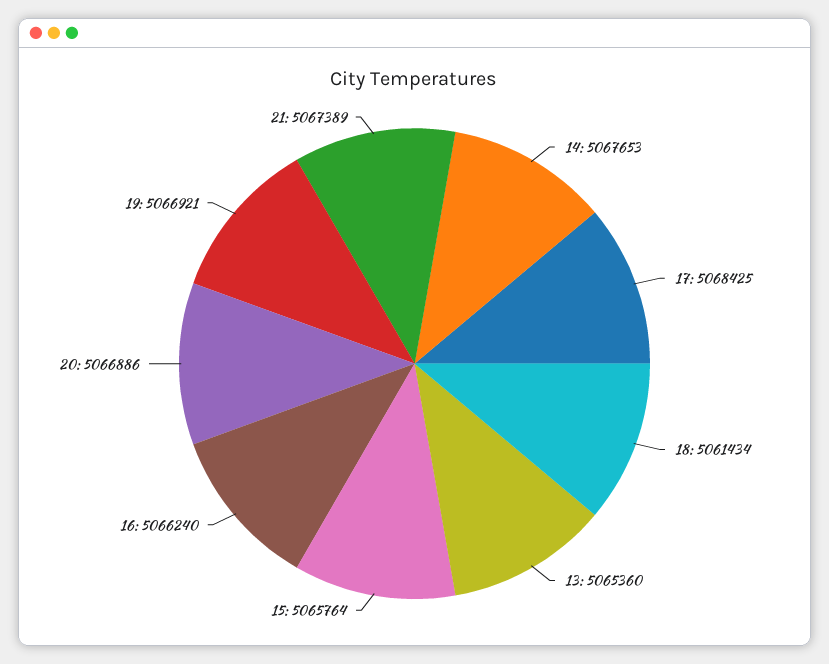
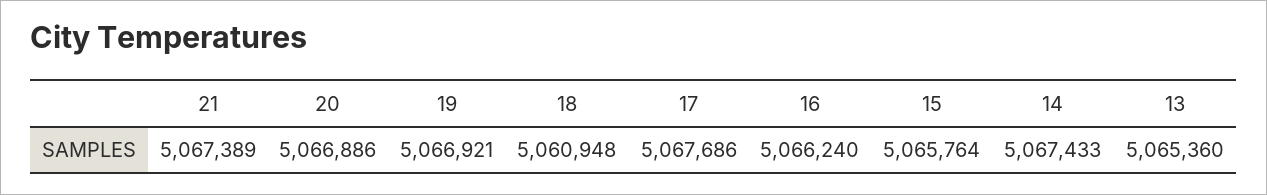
14: 5067653 -> 5067433
17: 5068425 -> 5067686
18: 5061434 -> 5060948

